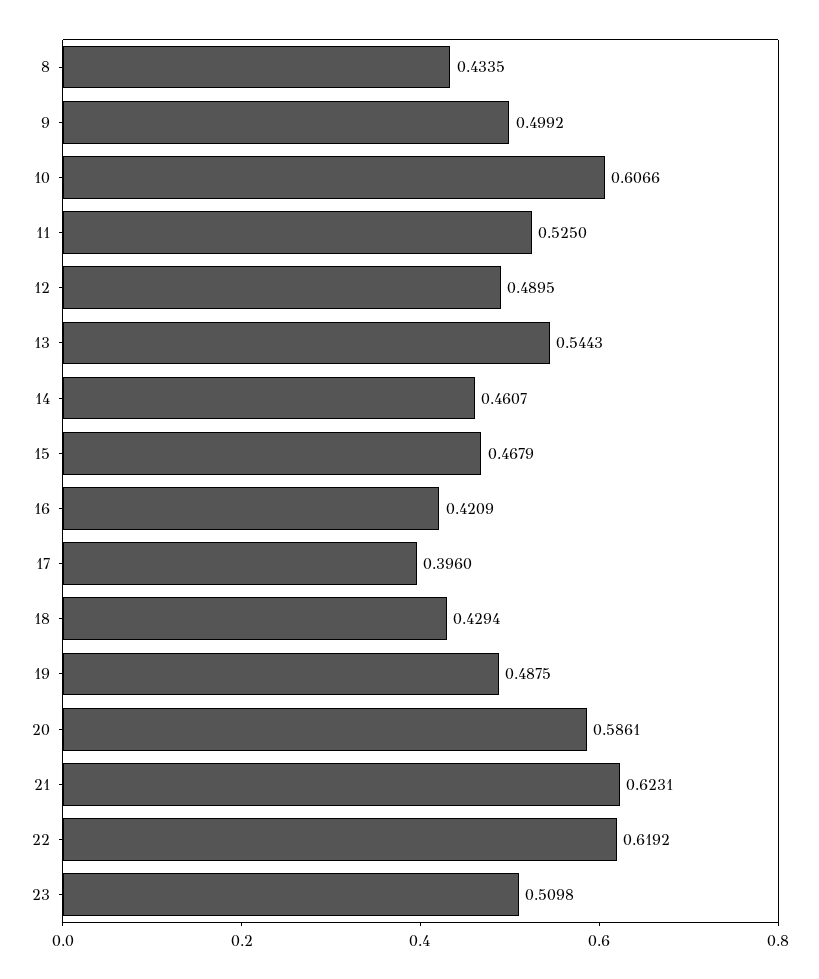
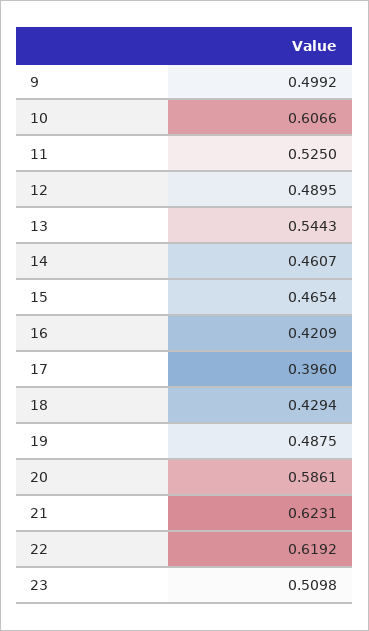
8: 0.4335 -> none
15: 0.4679 -> 0.4654

